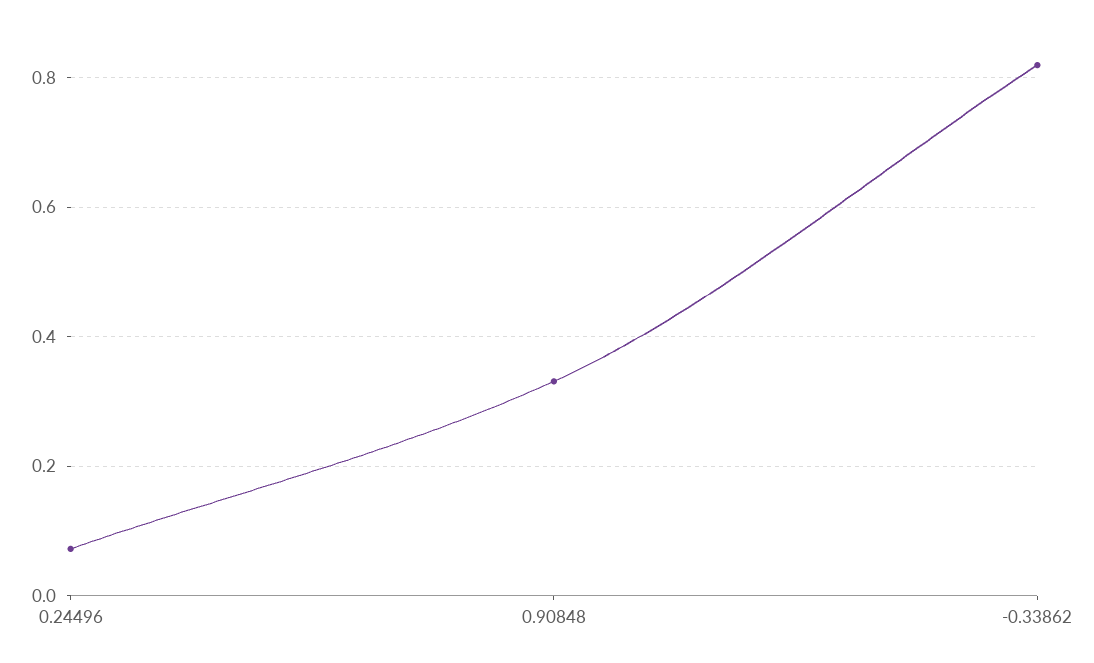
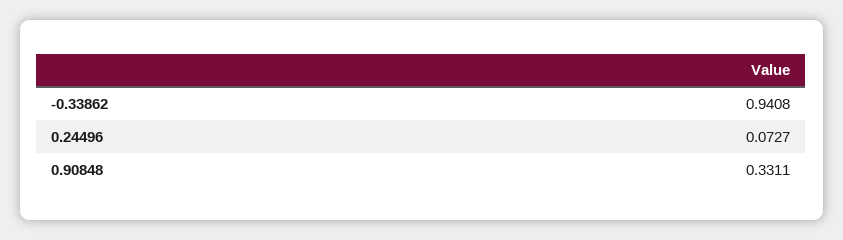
-0.33862: 0.82 -> 0.9408

